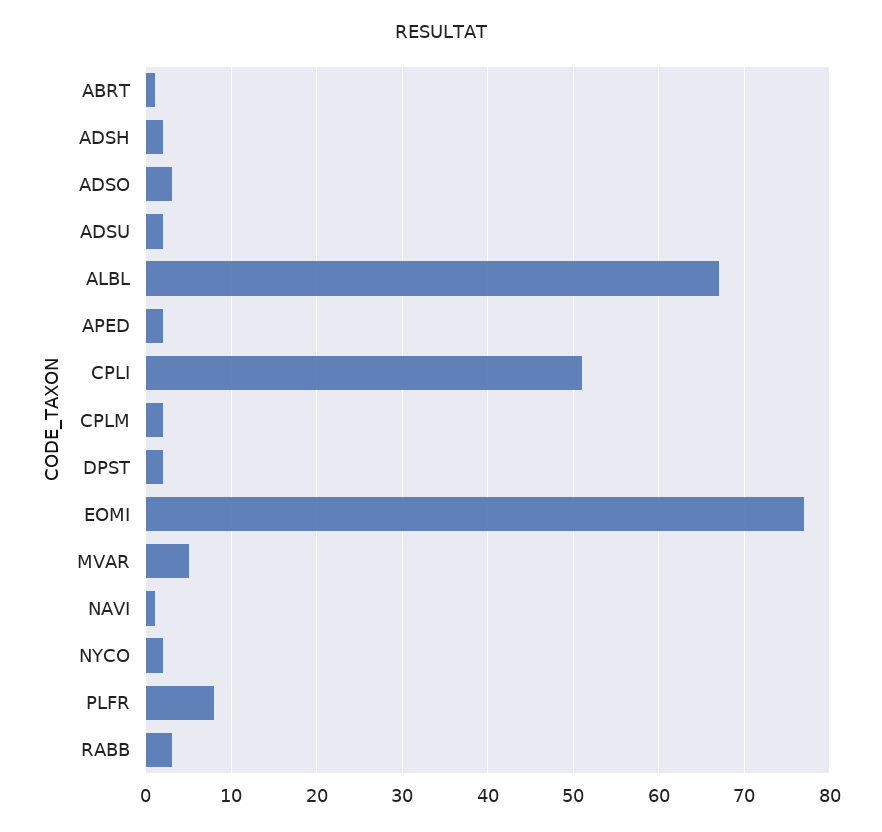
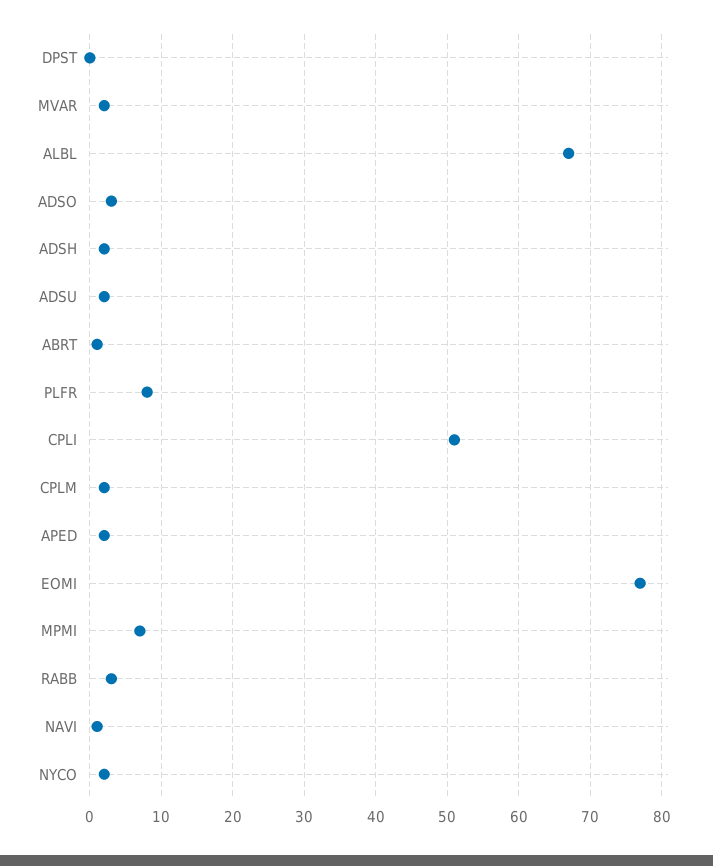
DPST: 2 -> 0
MVAR: 5 -> 2
MPMI: none -> 7

